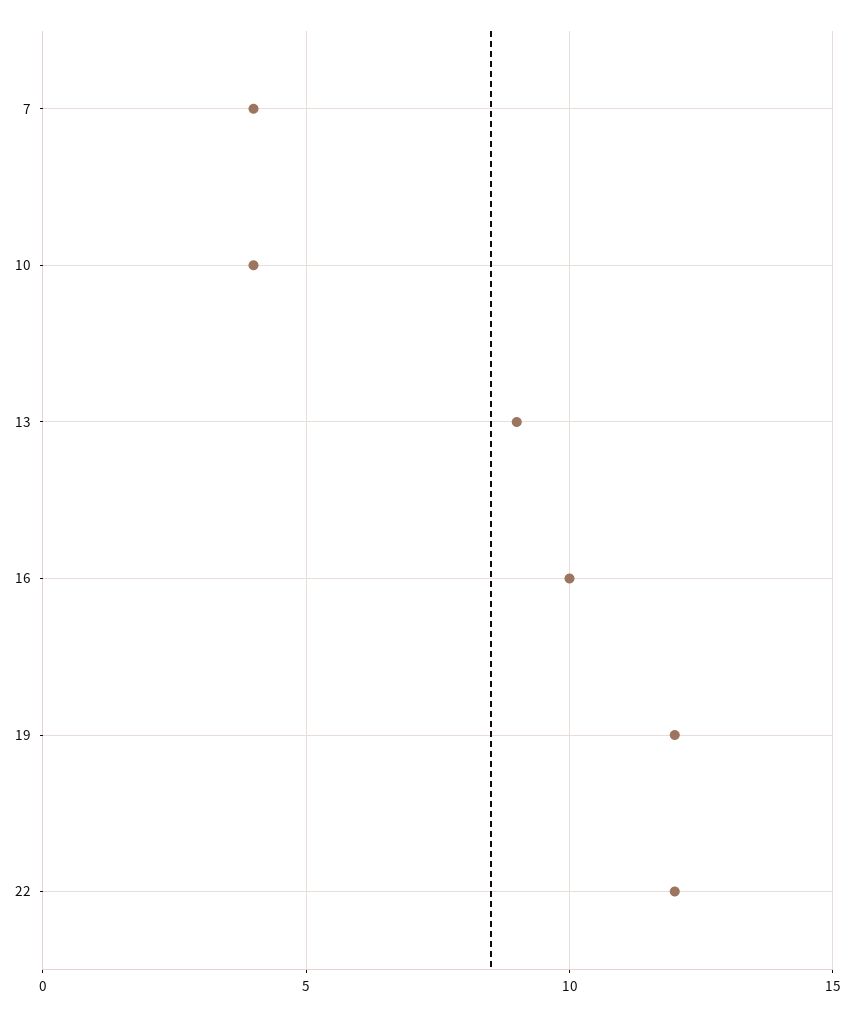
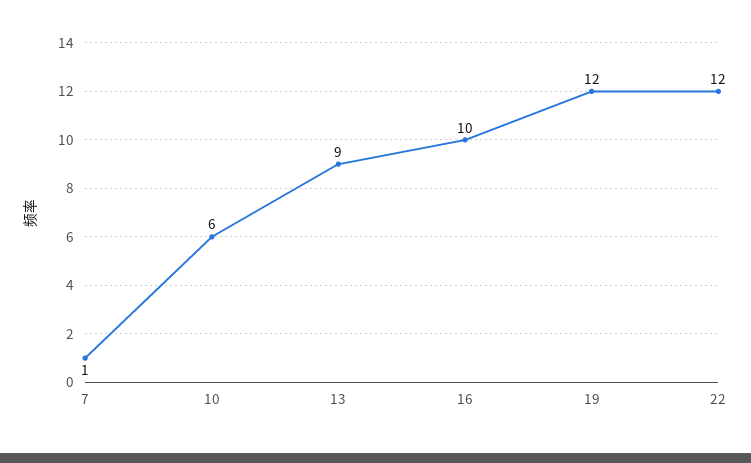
7: 4 -> 1
10: 4 -> 6

